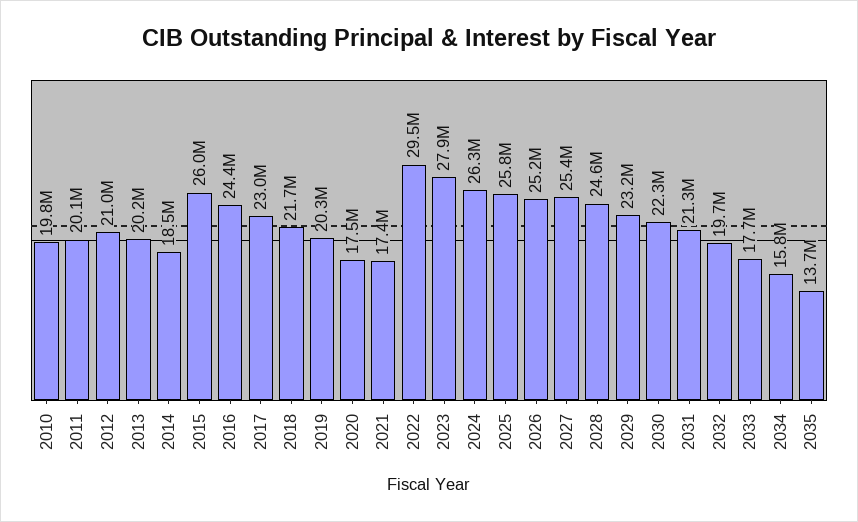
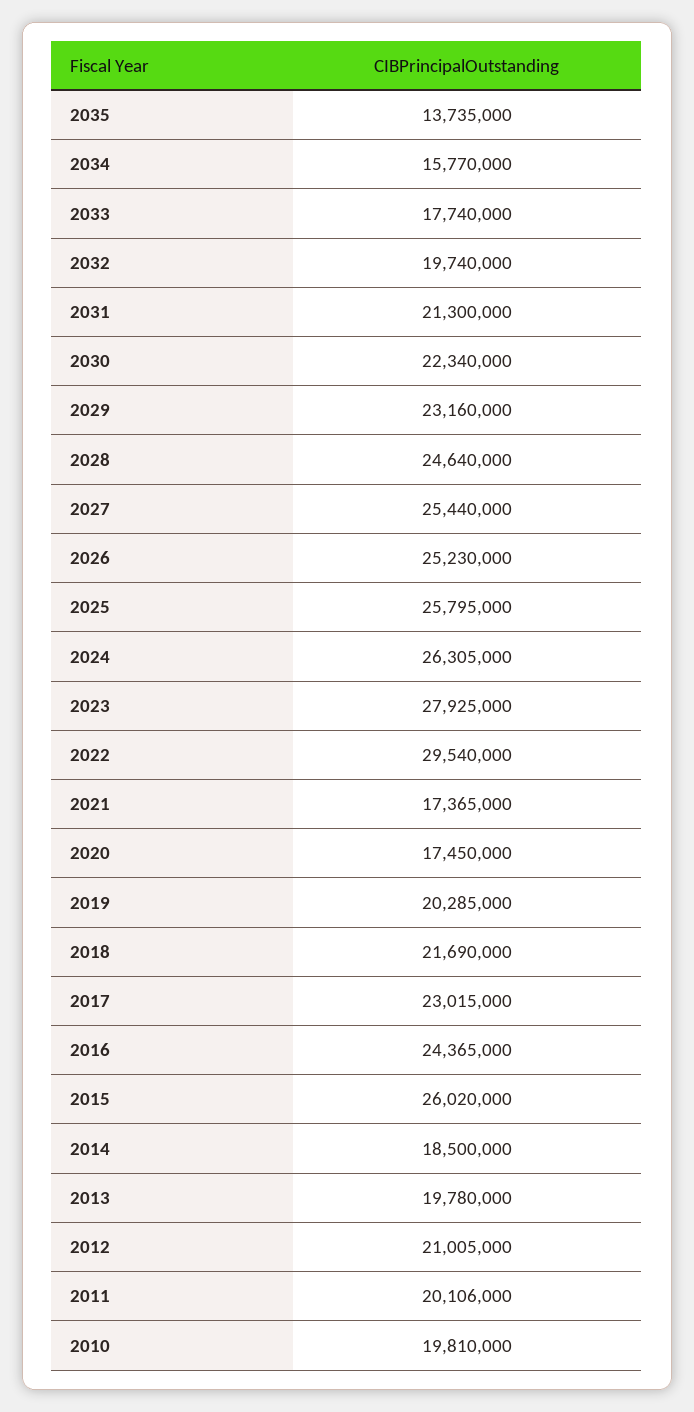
2013: 20200000 -> 19780000

